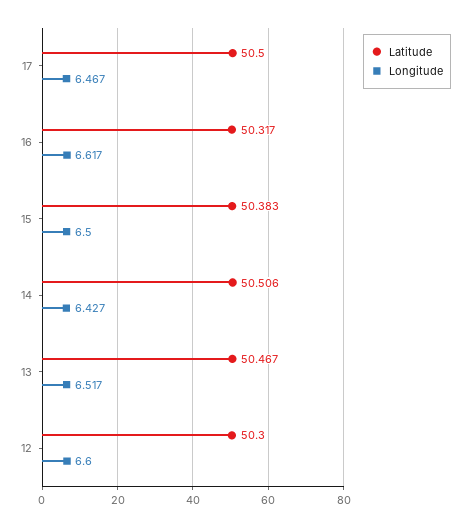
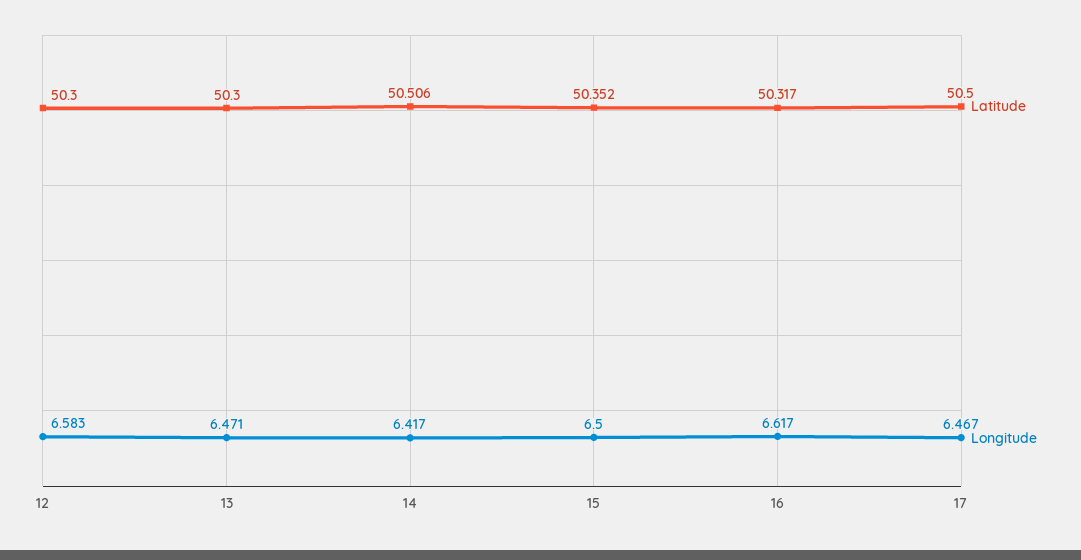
Latitude, 15: 50.383 -> 50.352
Longitude, 14: 6.427 -> 6.417
Latitude, 13: 50.467 -> 50.3
Longitude, 13: 6.517 -> 6.471
Longitude, 12: 6.6 -> 6.583

